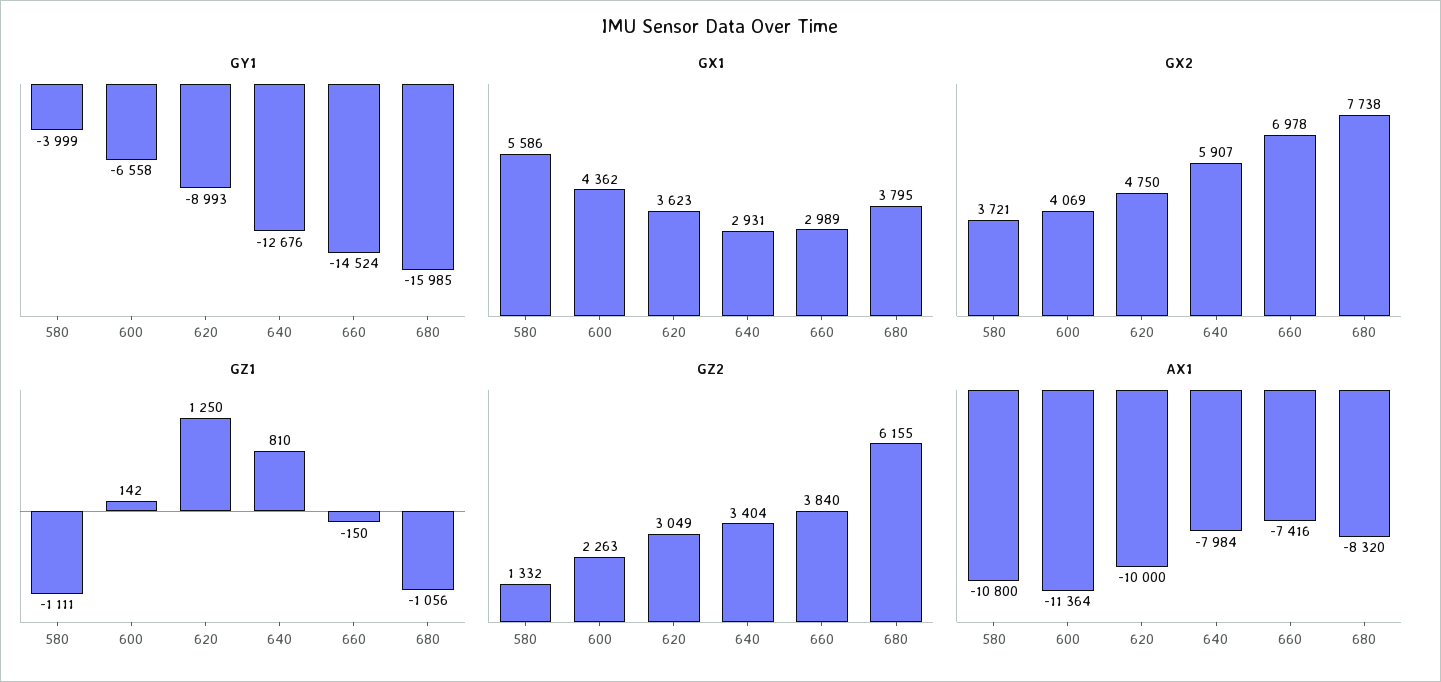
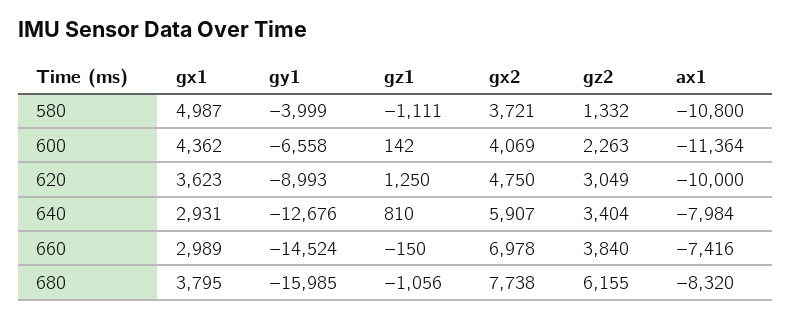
GX1, 580: 5586 -> 4987

